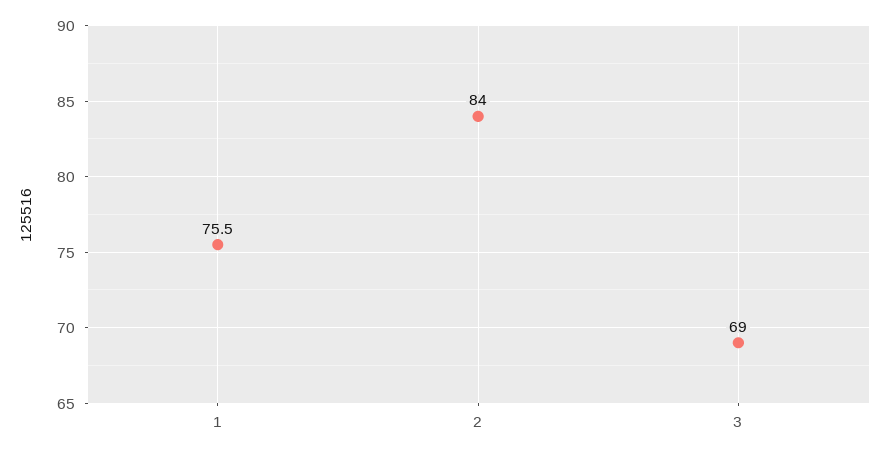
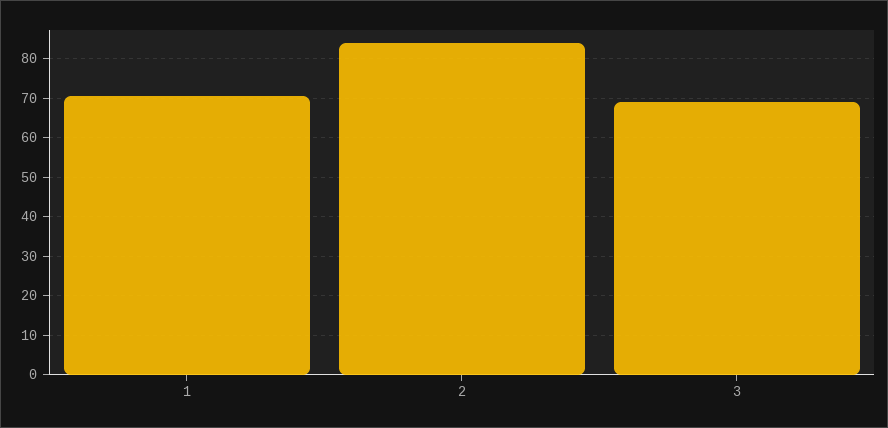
1: 75.5 -> 70

